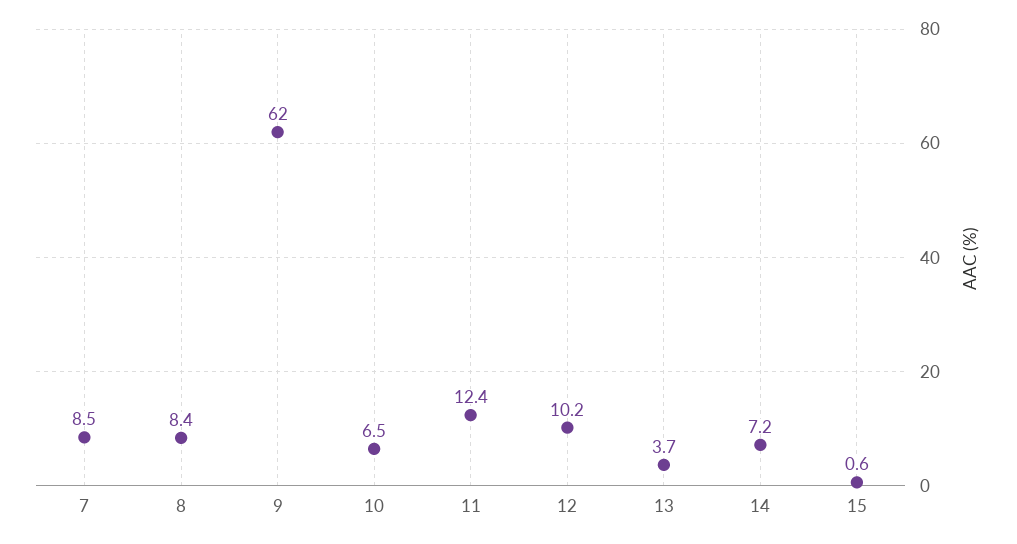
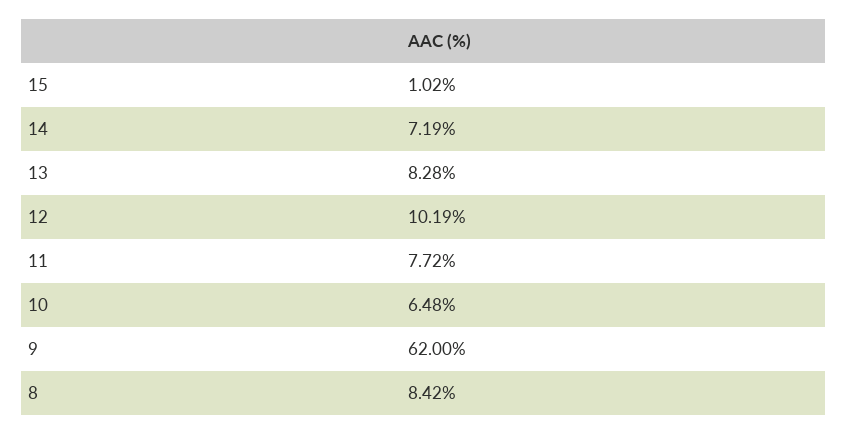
7: 8.5 -> none
11: 12.4 -> 7.72
13: 3.7 -> 8.28
15: 0.6 -> 1.02

